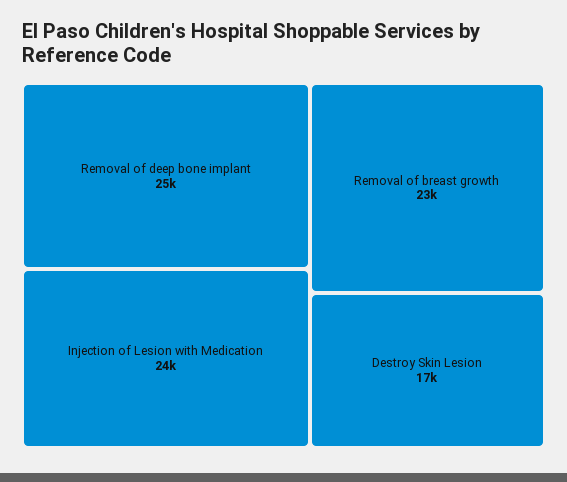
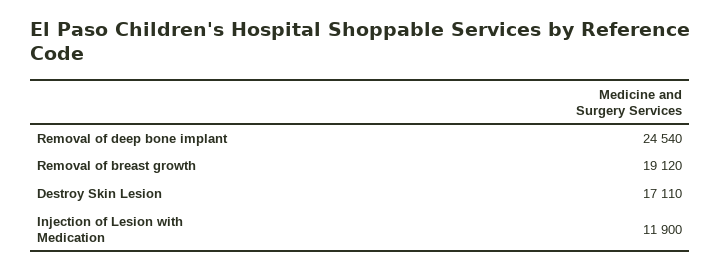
Injection of Lesion with Medication: 24000 -> 11900
Removal of breast growth: 23000 -> 19120

